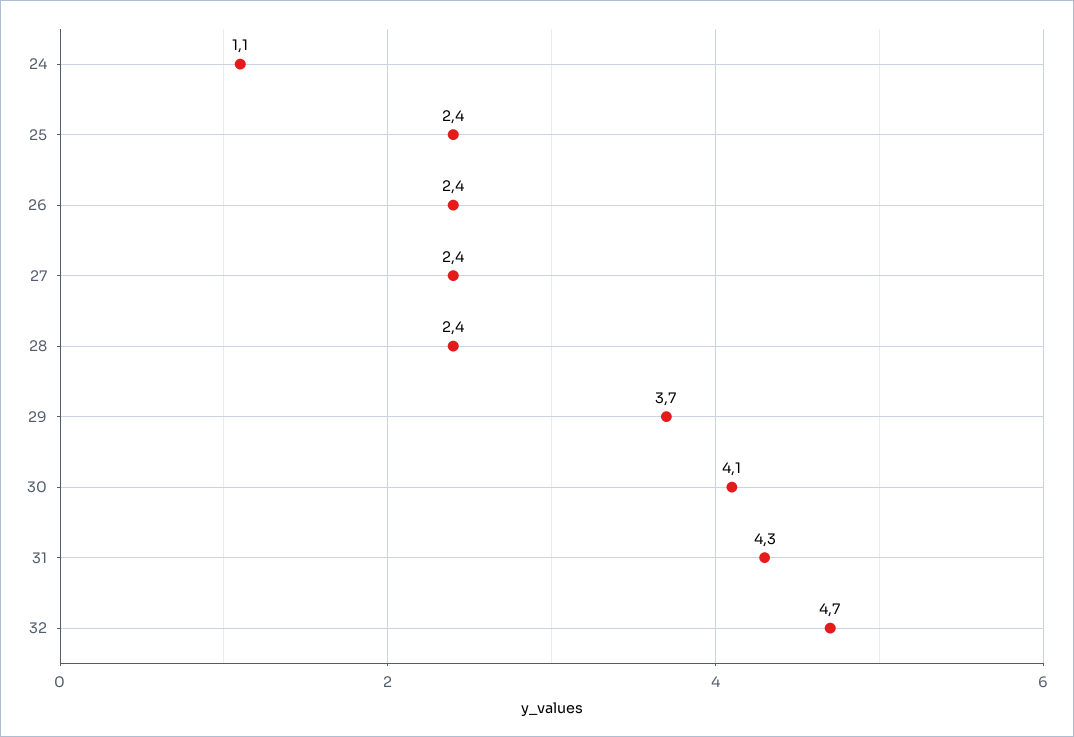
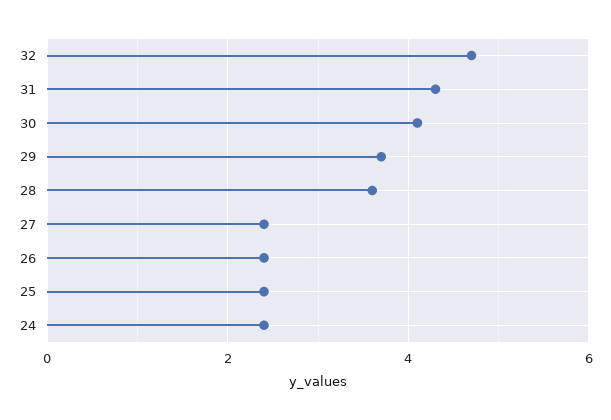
24: 1.1 -> 2.5
28: 2.4 -> 3.5

